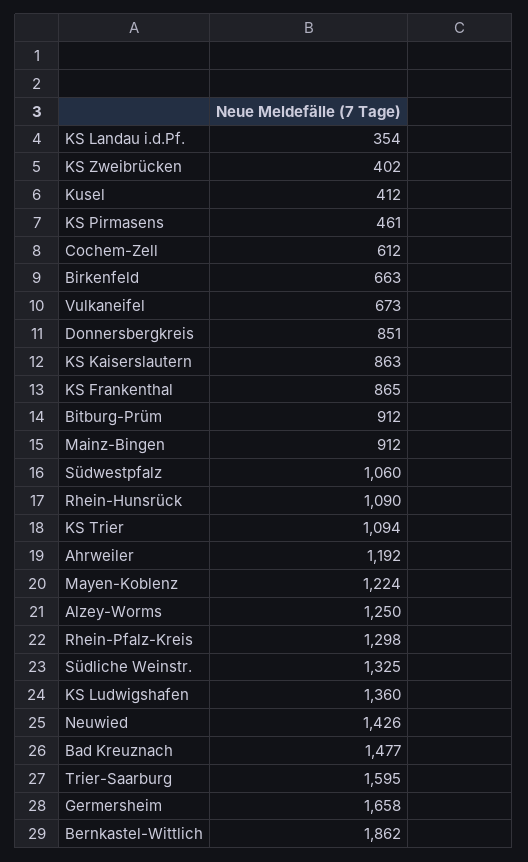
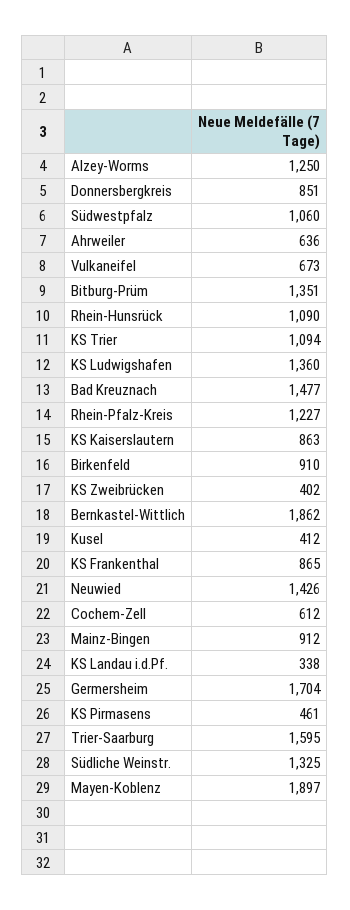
KS Landau i.d.Pf.: 354 -> 338
Birkenfeld: 663 -> 910
Bitburg-Prüm: 912 -> 1351
Ahrweiler: 1192 -> 636
Mayen-Koblenz: 1224 -> 1897
Rhein-Pfalz-Kreis: 1298 -> 1227
Germersheim: 1658 -> 1704

